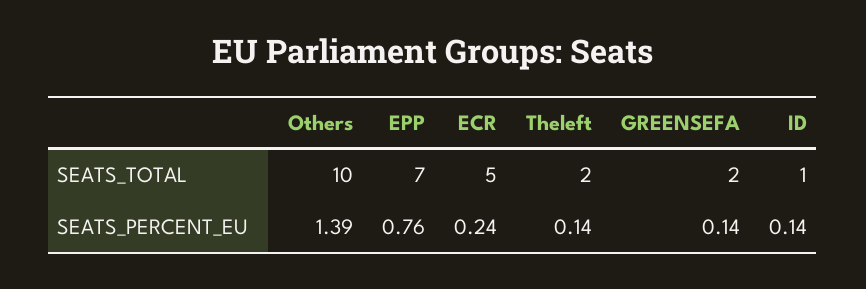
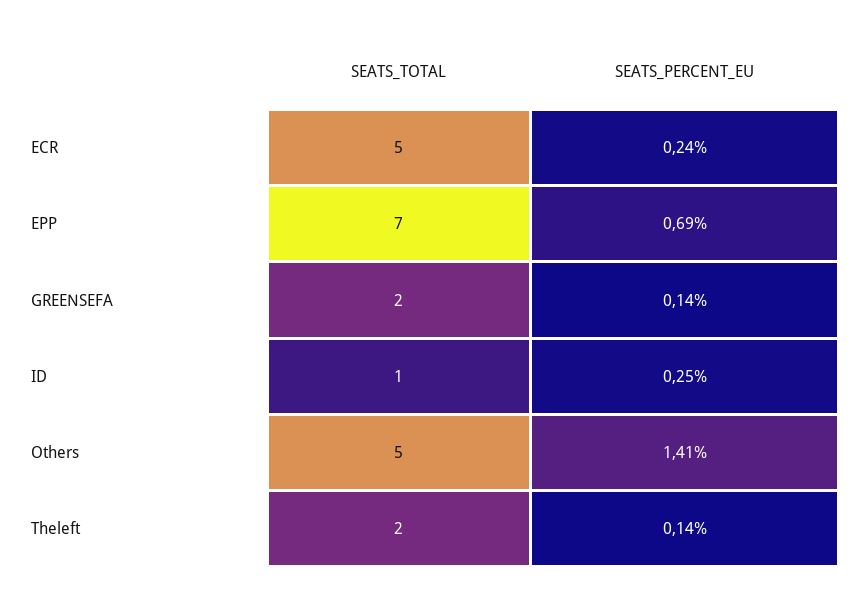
Others, SEATS_TOTAL: 10 -> 5
Others, SEATS_PERCENT_EU: 1.39 -> 1.41
EPP, SEATS_PERCENT_EU: 0.76 -> 0.69
ID, SEATS_PERCENT_EU: 0.14 -> 0.25

